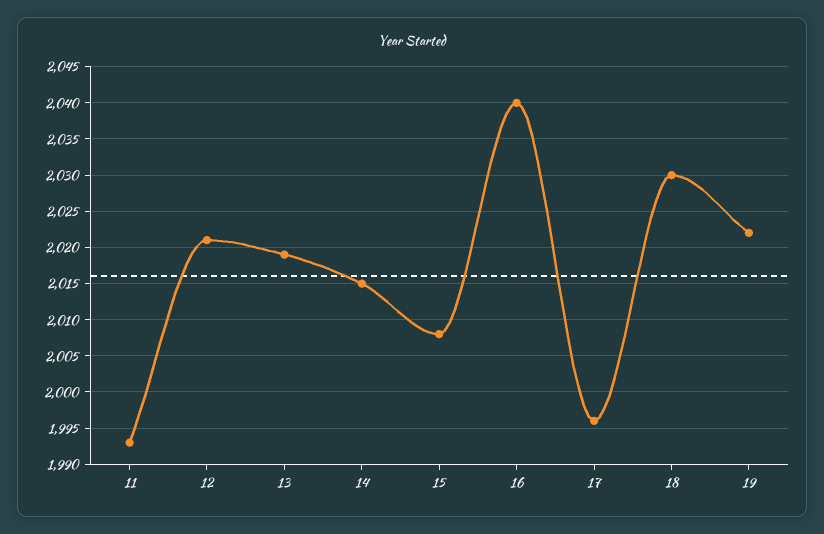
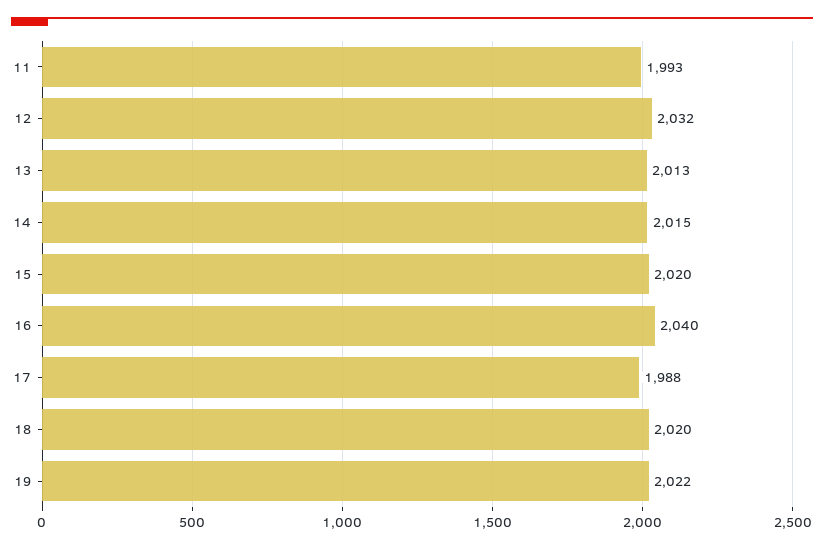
12: 2021 -> 2032
13: 2019 -> 2013
15: 2008 -> 2020
17: 1996 -> 1988
18: 2030 -> 2020

